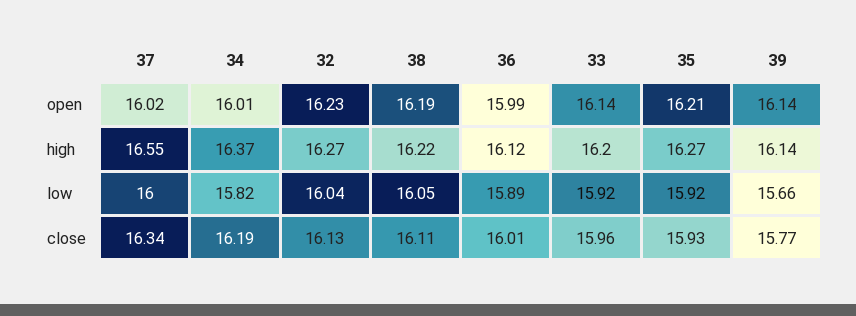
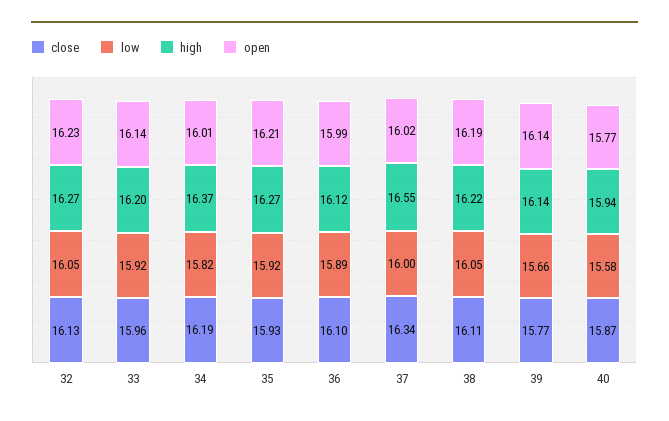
low, 32: 16.04 -> 16.05
close, 36: 16.01 -> 16.1
close, 40: none -> 15.87
low, 40: none -> 15.58
high, 40: none -> 15.94
open, 40: none -> 15.77

